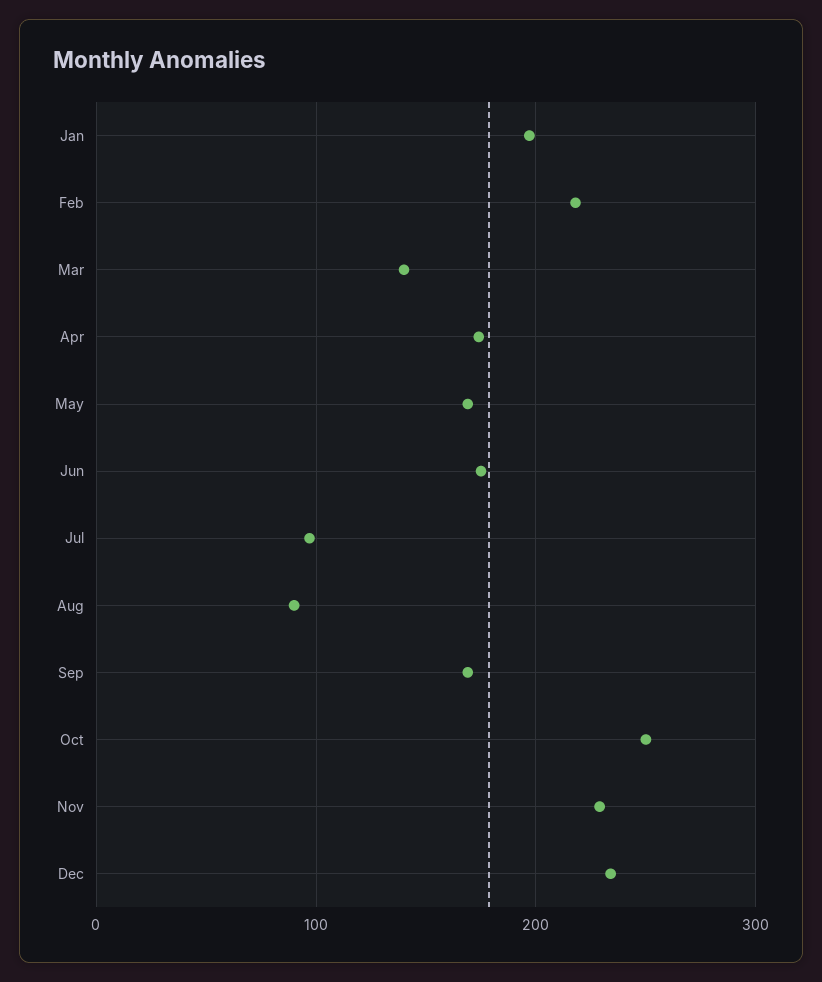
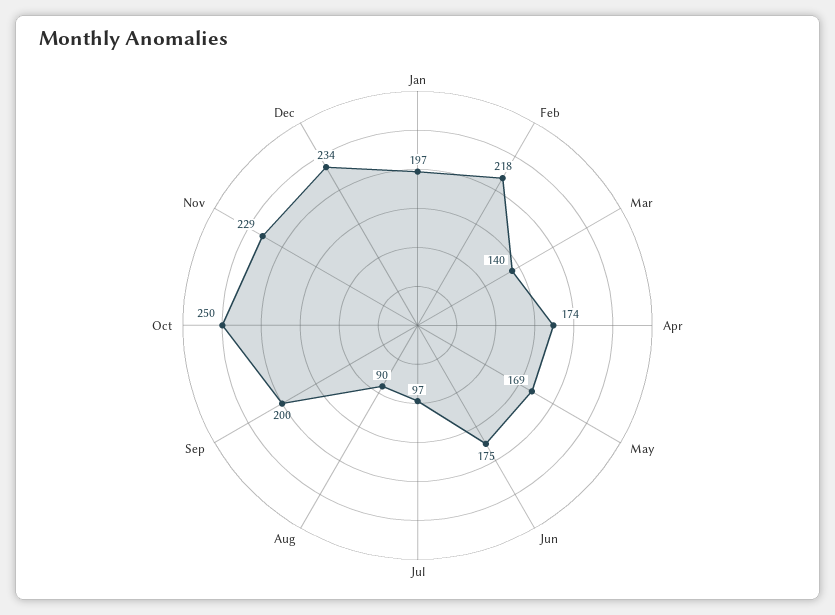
Sep: 170 -> 200

